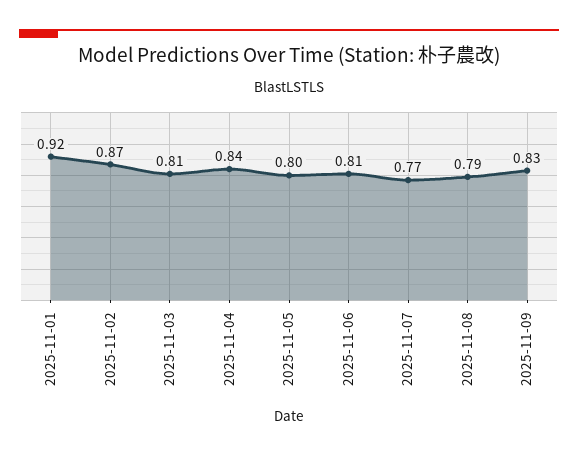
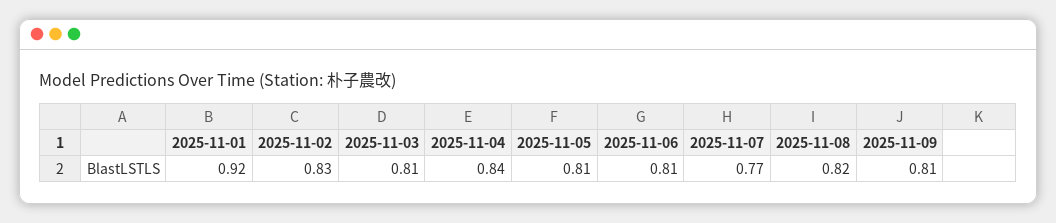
2025-11-02: 0.87 -> 0.83
2025-11-05: 0.8 -> 0.81
2025-11-08: 0.79 -> 0.82
2025-11-09: 0.83 -> 0.81

